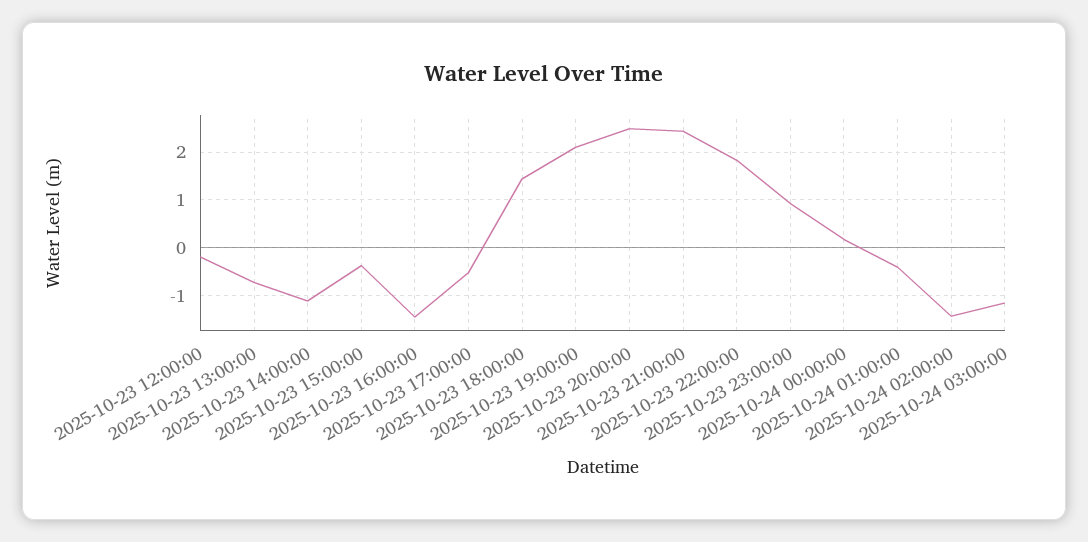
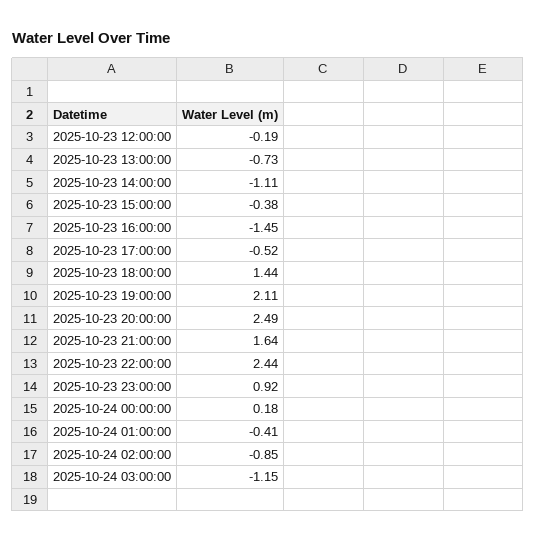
2025-10-23 21:00:00: 2.4 -> 1.64
2025-10-23 22:00:00: 1.8 -> 2.44
2025-10-24 02:00:00: -1.4 -> -0.85

